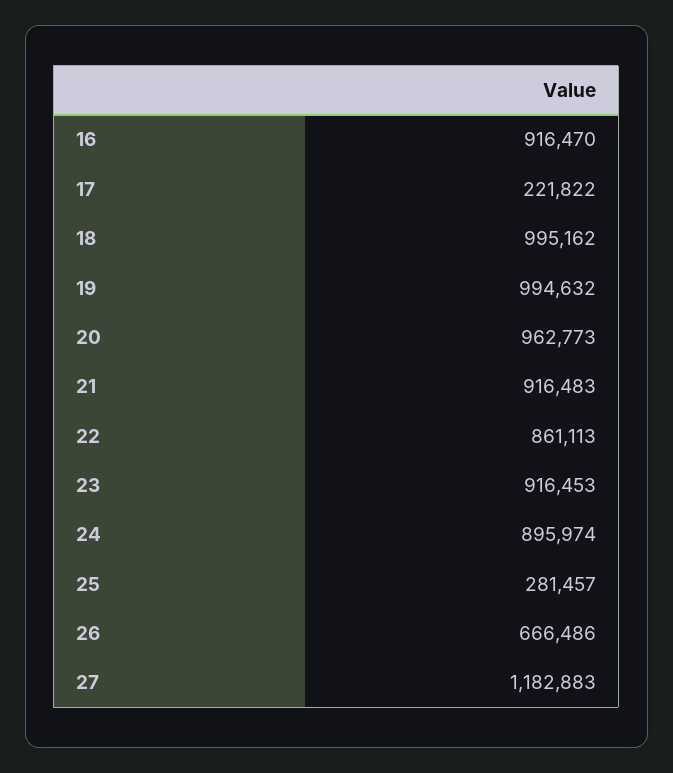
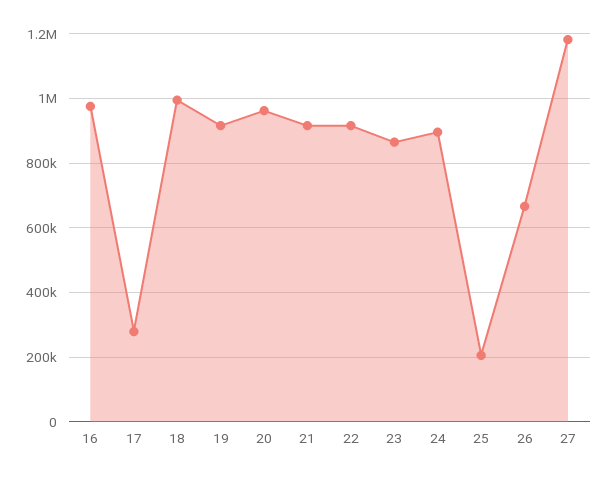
16: 916470 -> 980000
17: 221822 -> 280000
19: 994632 -> 920000
22: 861113 -> 920000
23: 916453 -> 860000
25: 281457 -> 200000

